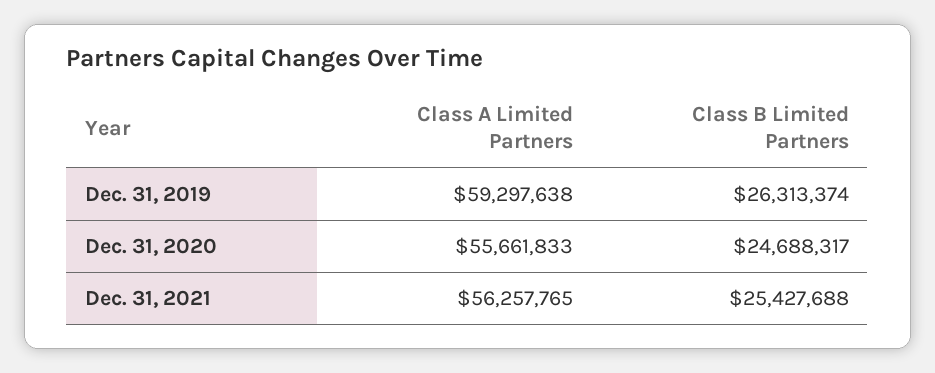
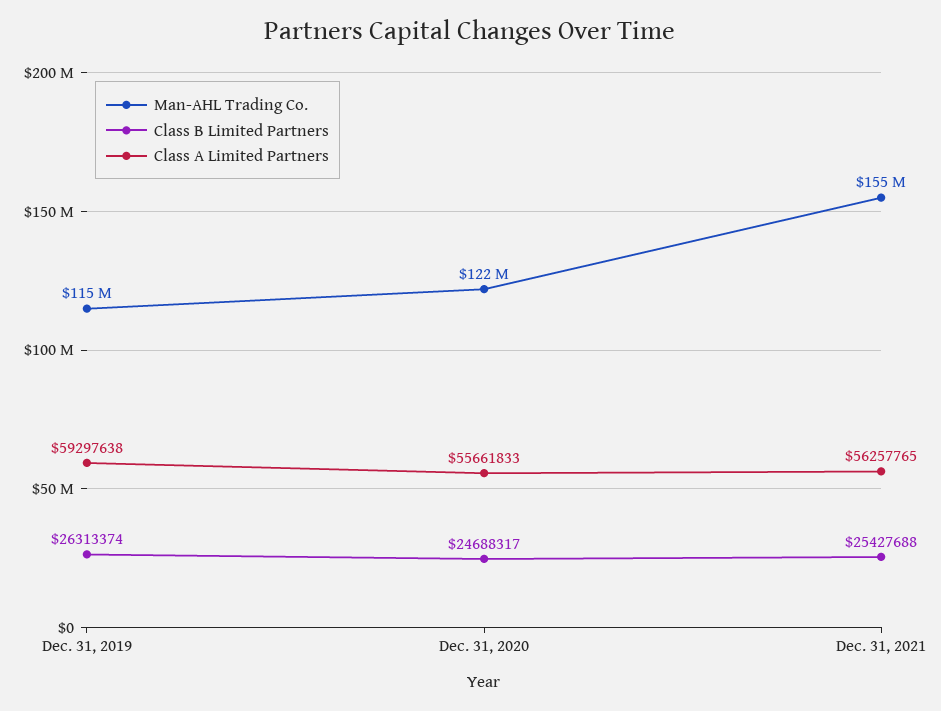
Man-AHL Trading Co., Dec. 31, 2019: none -> 115000000
Man-AHL Trading Co., Dec. 31, 2020: none -> 122000000
Man-AHL Trading Co., Dec. 31, 2021: none -> 155000000

